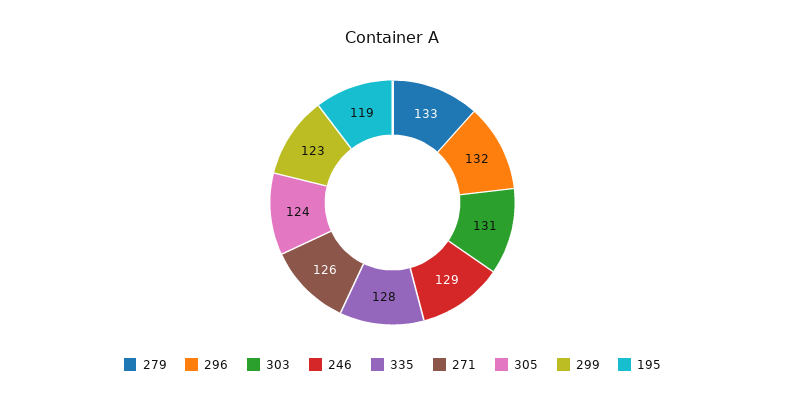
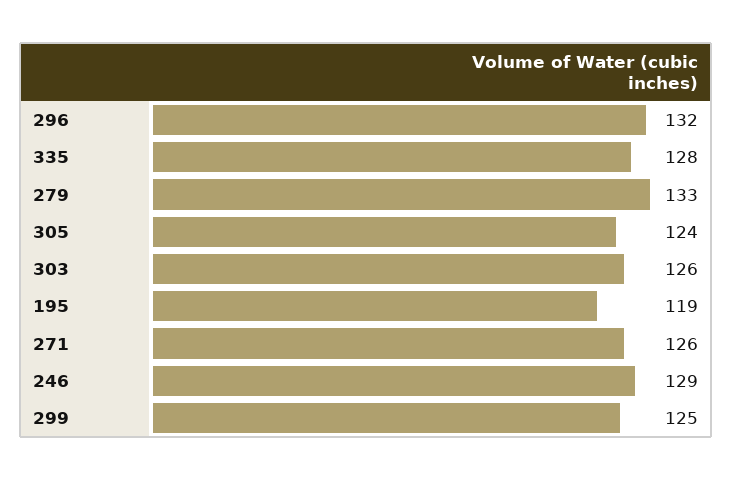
303: 131 -> 126
299: 123 -> 125

